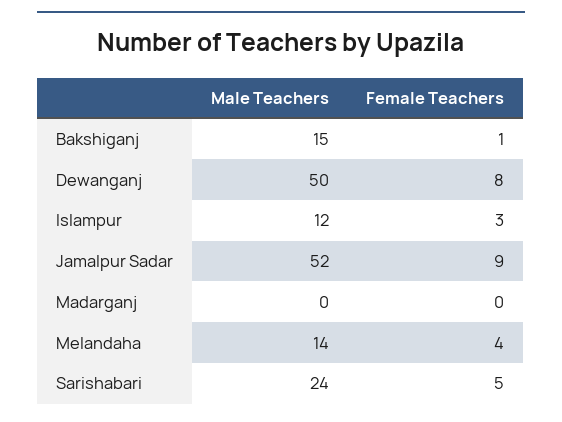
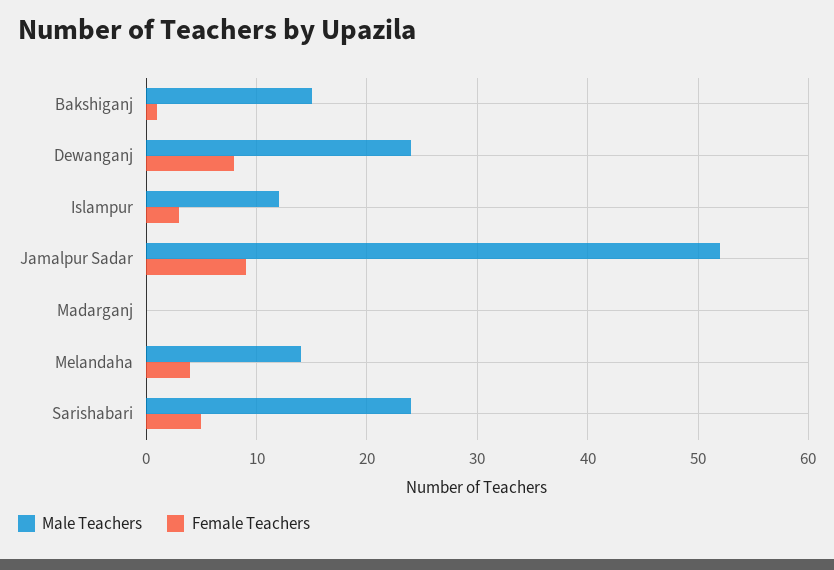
Male Teachers, Dewanganj: 50 -> 24

